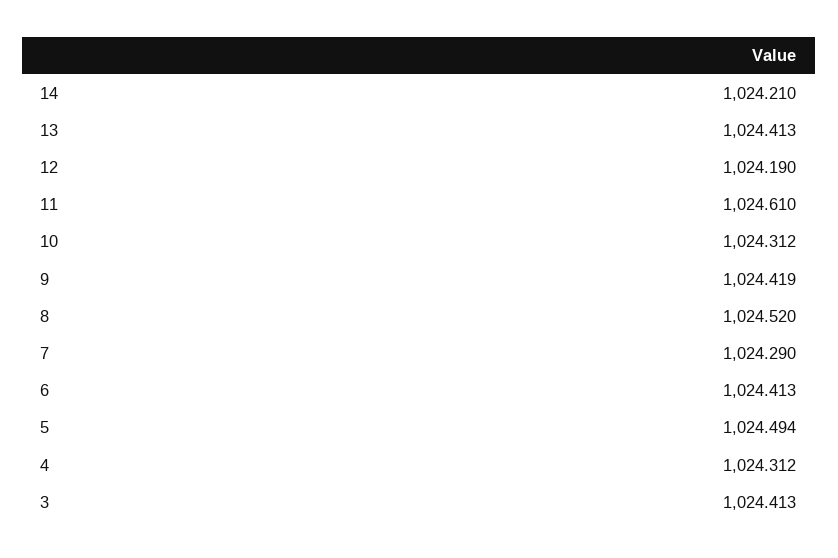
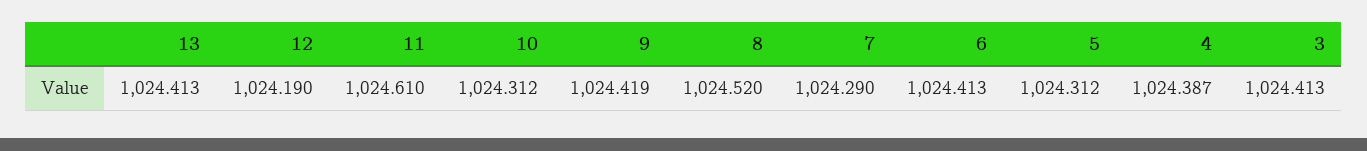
14: 1024.21 -> none
5: 1024.494 -> 1024.312
4: 1024.312 -> 1024.387

